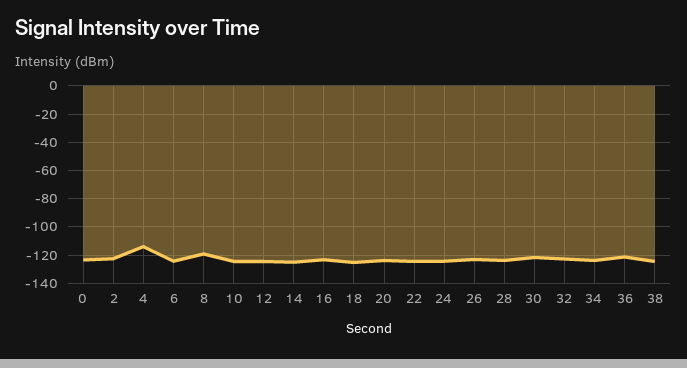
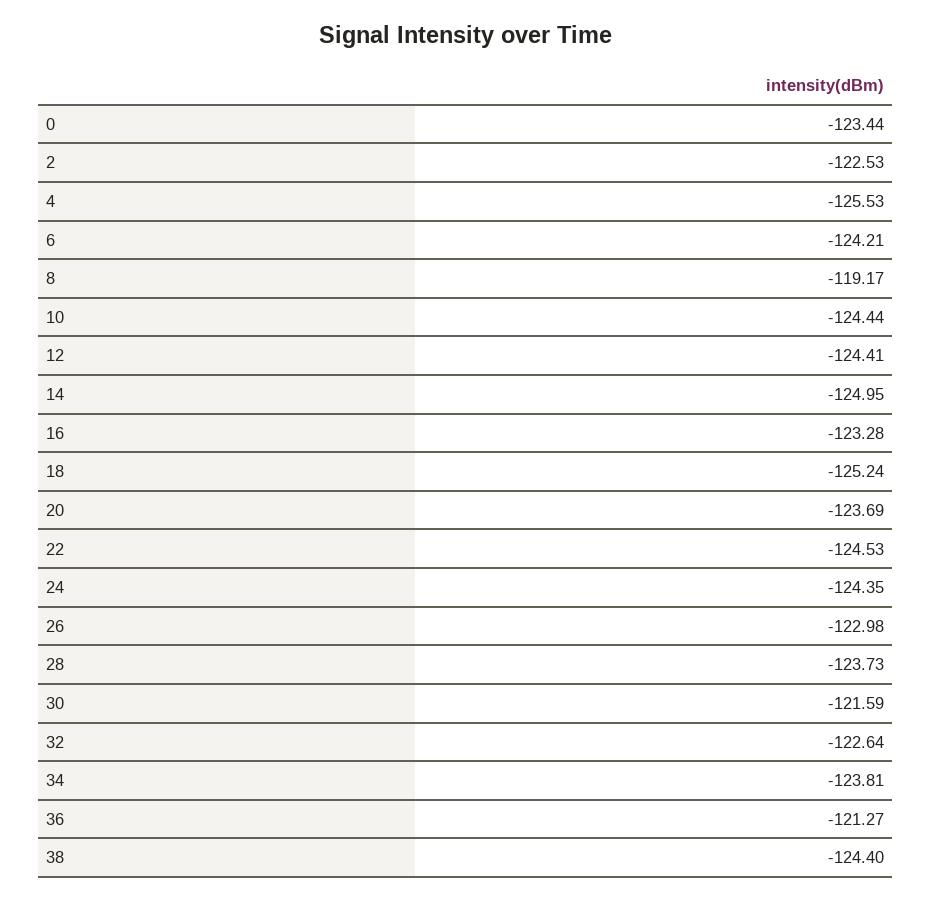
4: -115 -> -125.53

